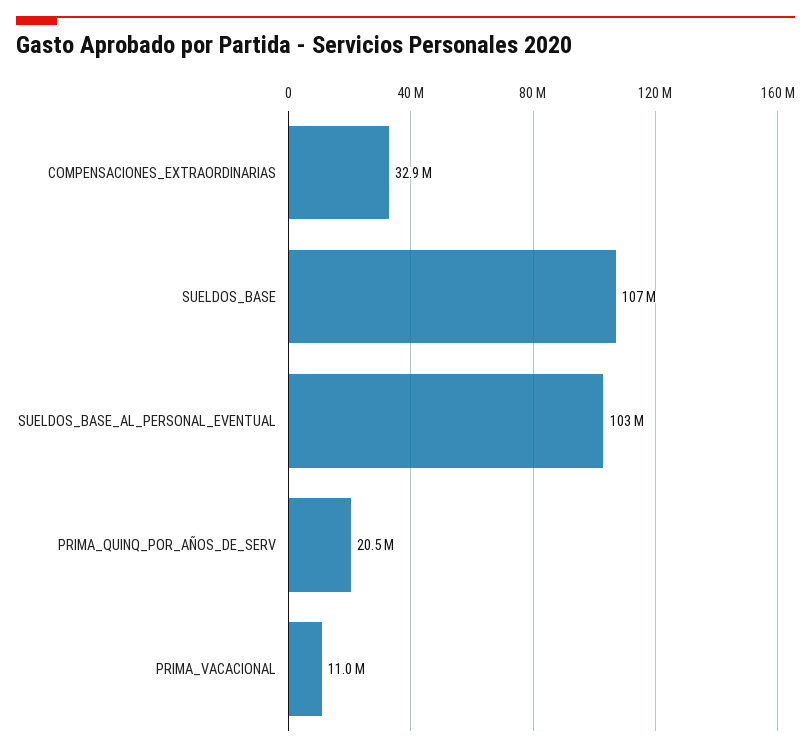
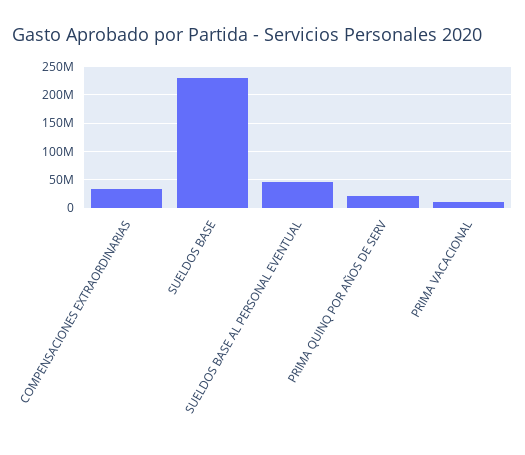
SUELDOS_BASE: 107000000 -> 225000000
SUELDOS_BASE_AL_PERSONAL_EVENTUAL: 103000000 -> 50000000

